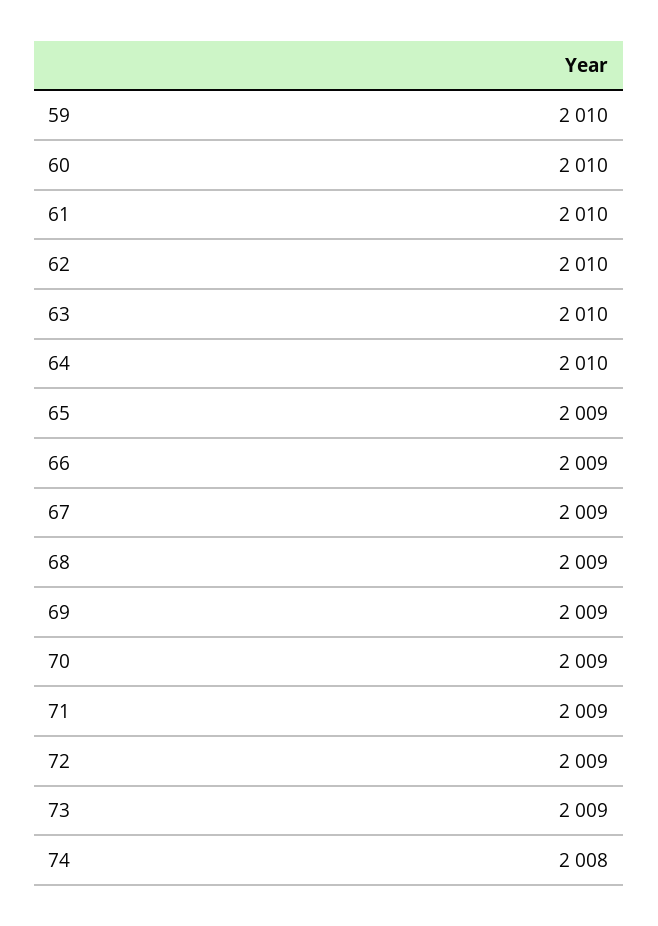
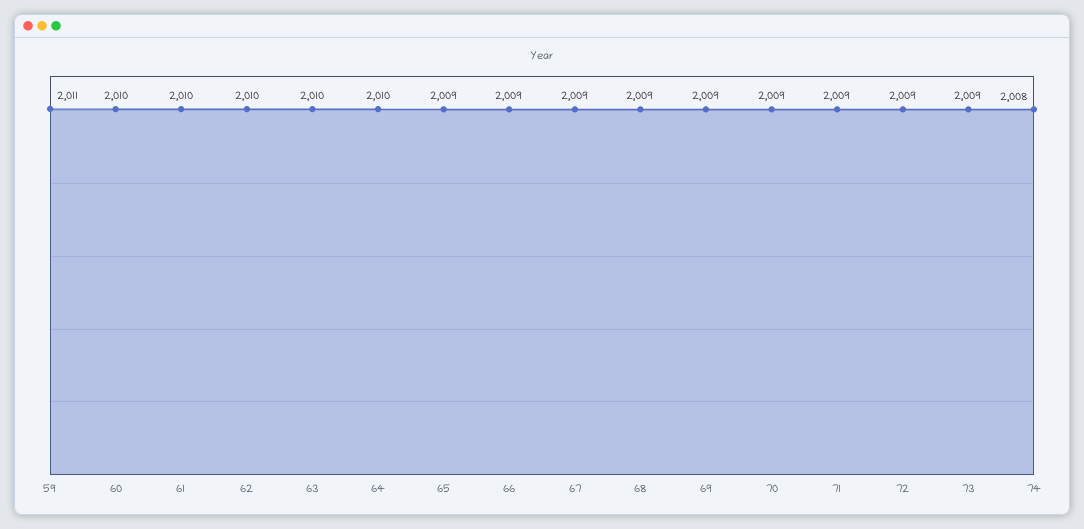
59: 2010 -> 2011

